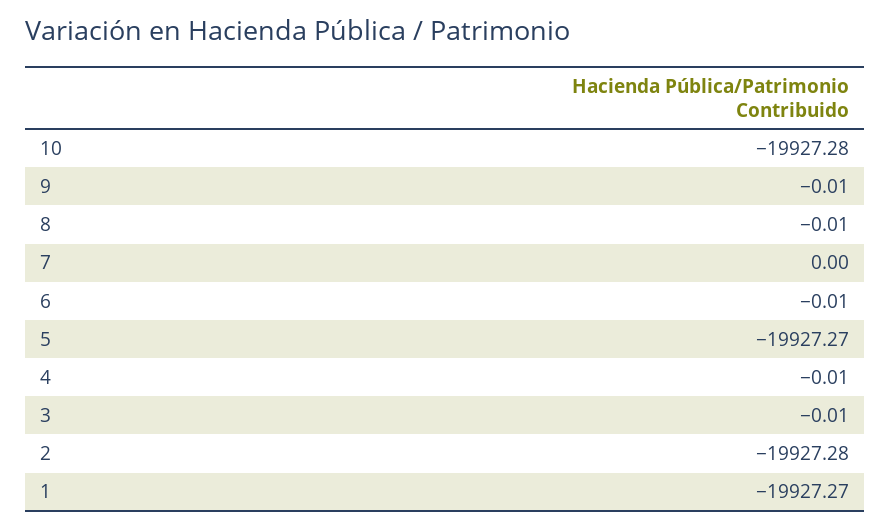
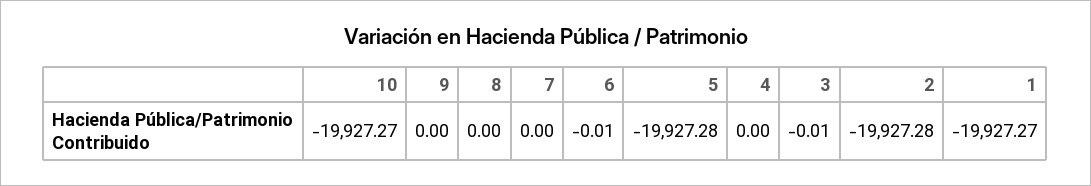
10: -19927.28 -> -19927.27
9: -0.01 -> 0
8: -0.01 -> 0
5: -19927.27 -> -19927.28
4: -0.01 -> 0

